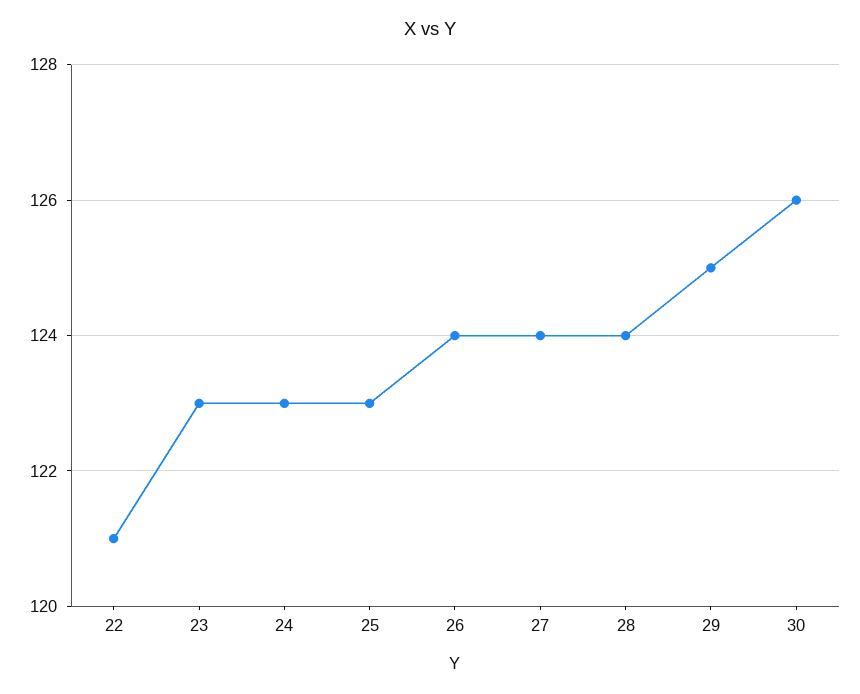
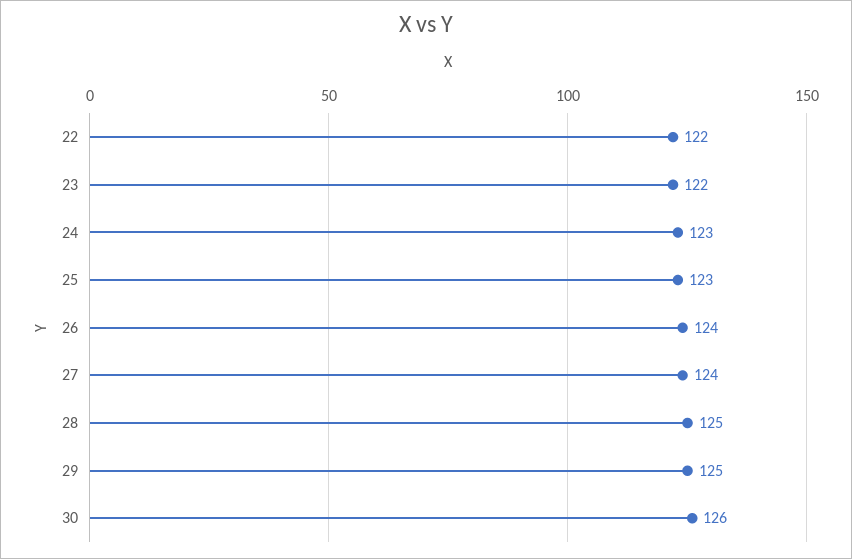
22: 121 -> 122
23: 123 -> 122
28: 124 -> 125

